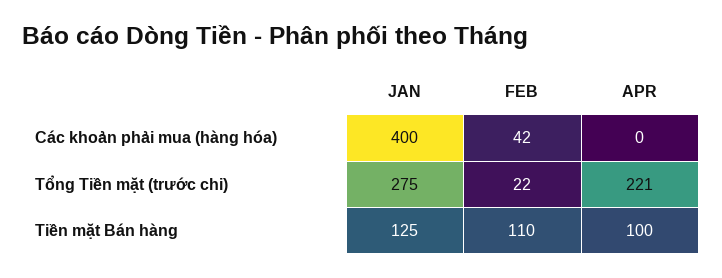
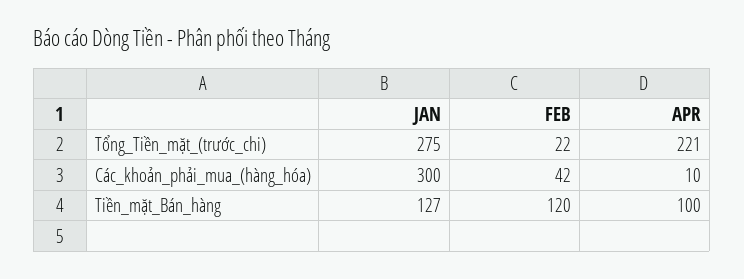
JAN, Các khoản phải mua (hàng hóa): 400 -> 300
APR, Các khoản phải mua (hàng hóa): 0 -> 10
JAN, Tiền mặt Bán hàng: 125 -> 127
FEB, Tiền mặt Bán hàng: 110 -> 120

